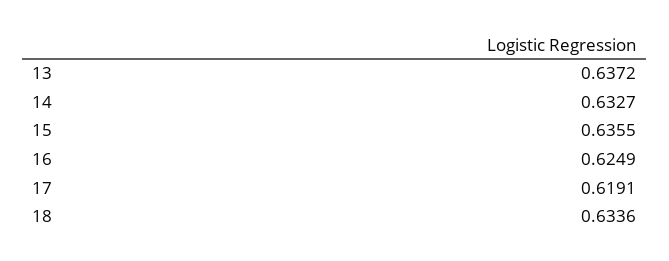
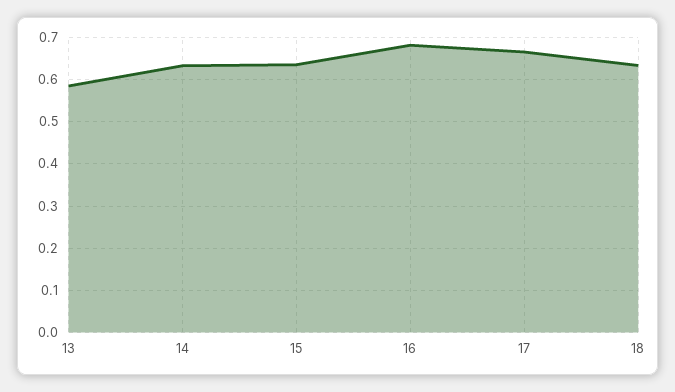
13: 0.6372 -> 0.58
16: 0.6249 -> 0.68
17: 0.6191 -> 0.66

